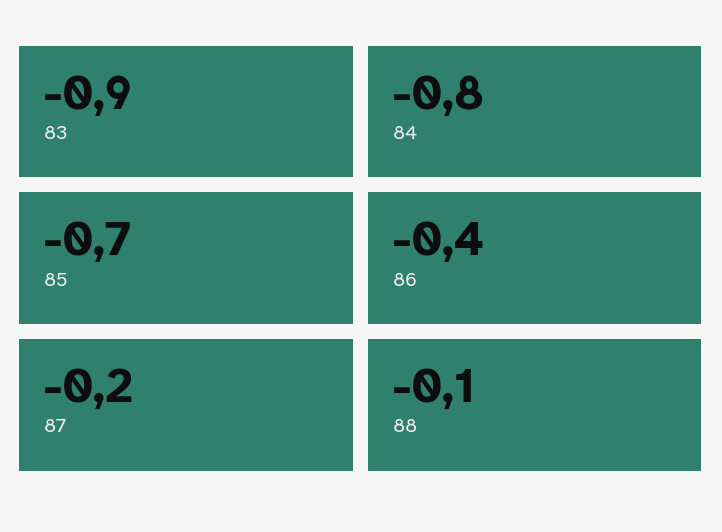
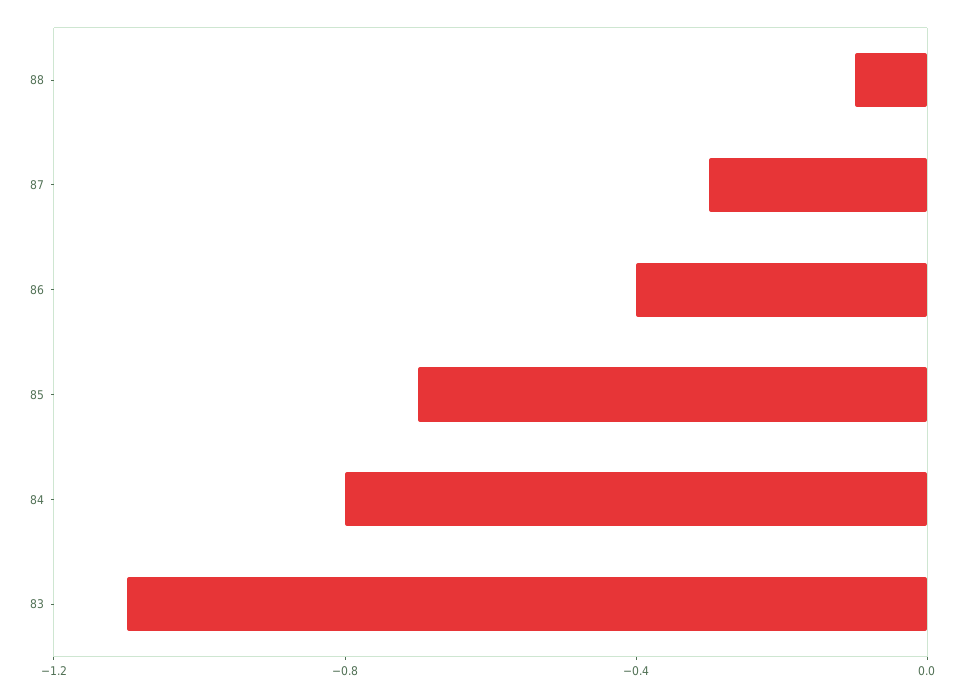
83: -0.9 -> -1.1
87: -0.2 -> -0.3

